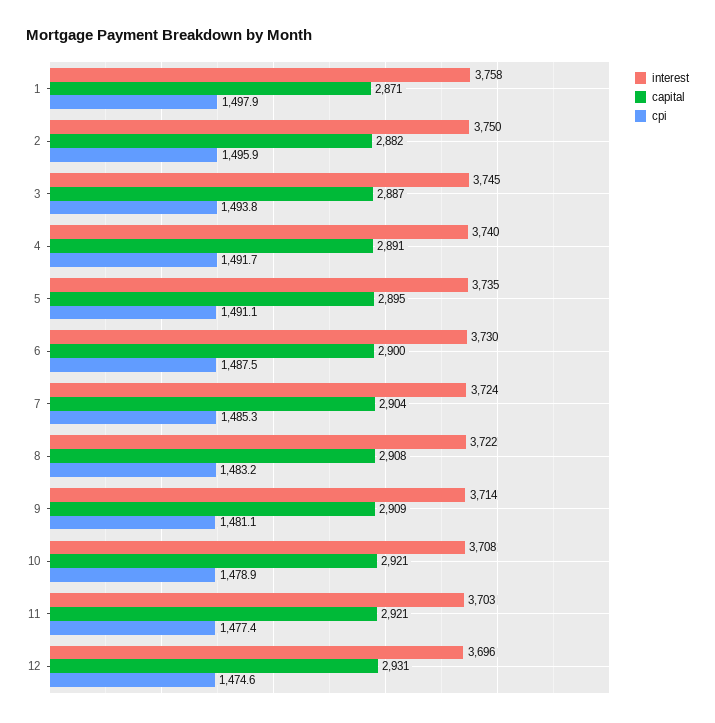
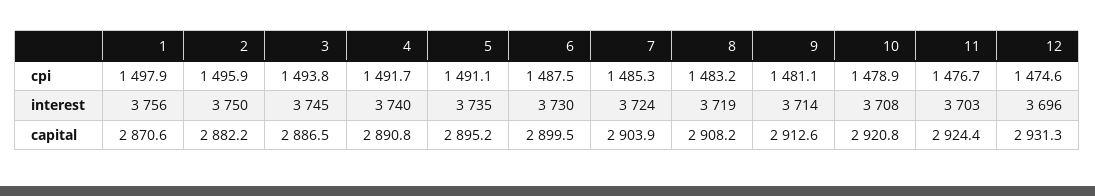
interest, 1: 3758 -> 3756
interest, 8: 3722 -> 3719
capital, 9: 2909 -> 2912.6
capital, 11: 2921 -> 2924.4
cpi, 11: 1477.4 -> 1476.7

